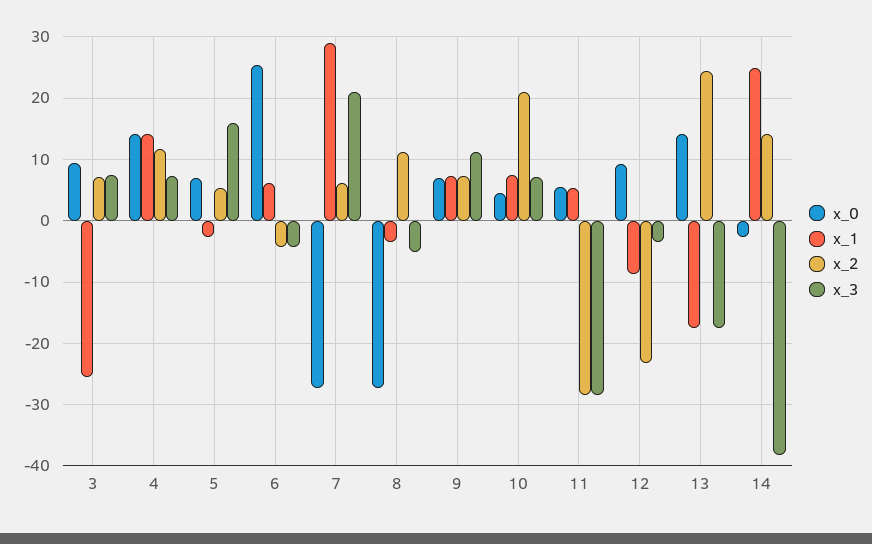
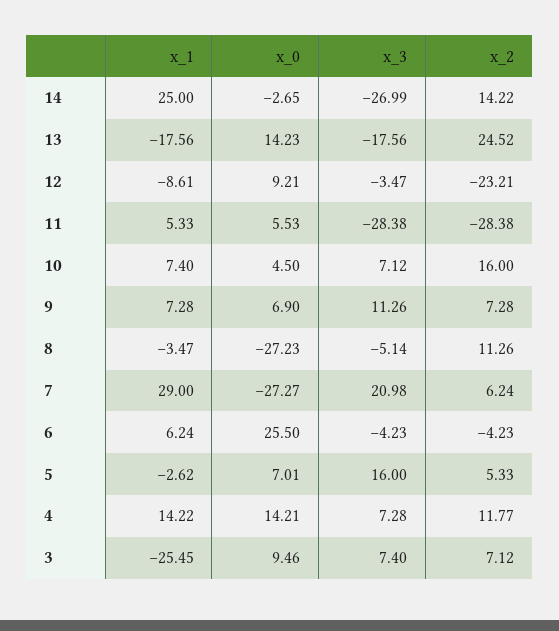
x_2, 10: 21 -> 16
x_3, 14: -38 -> -26.99

